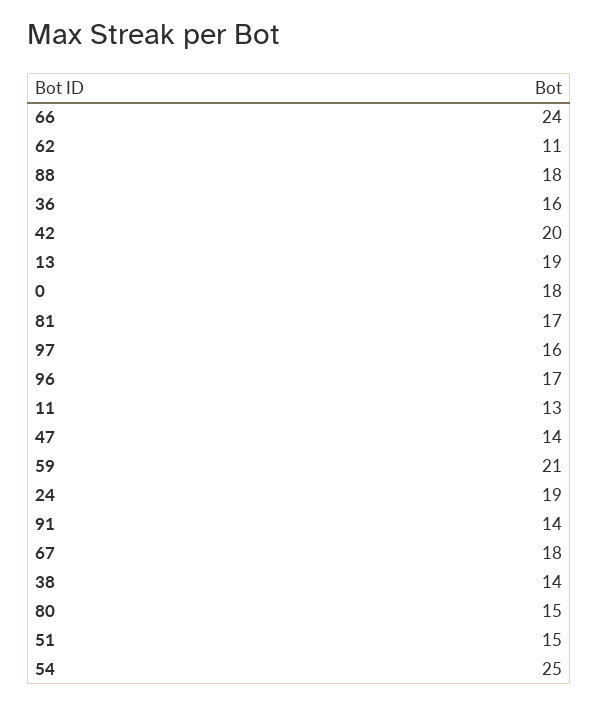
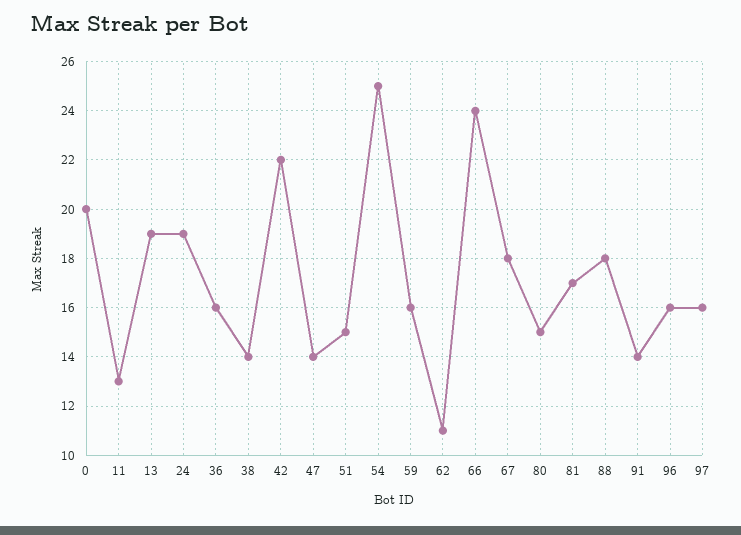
42: 20 -> 22
0: 18 -> 20
96: 17 -> 16
59: 21 -> 16

